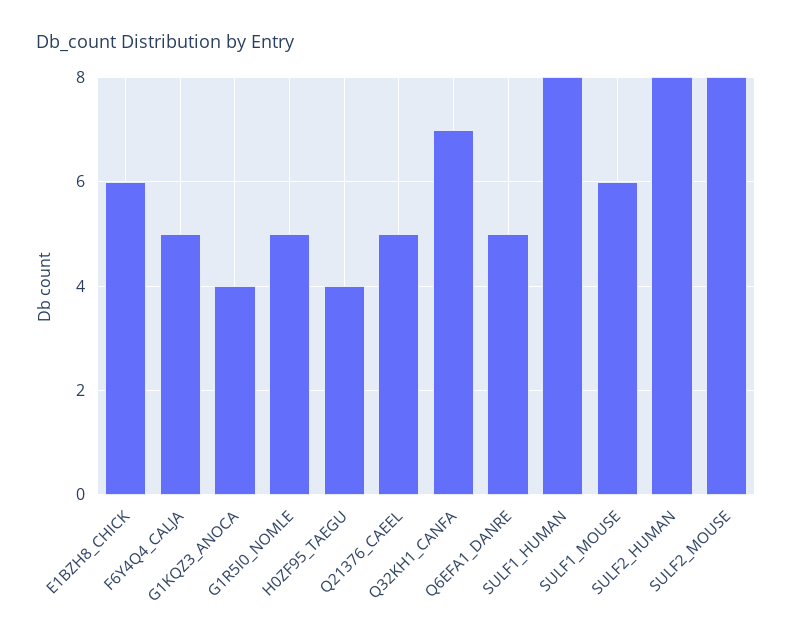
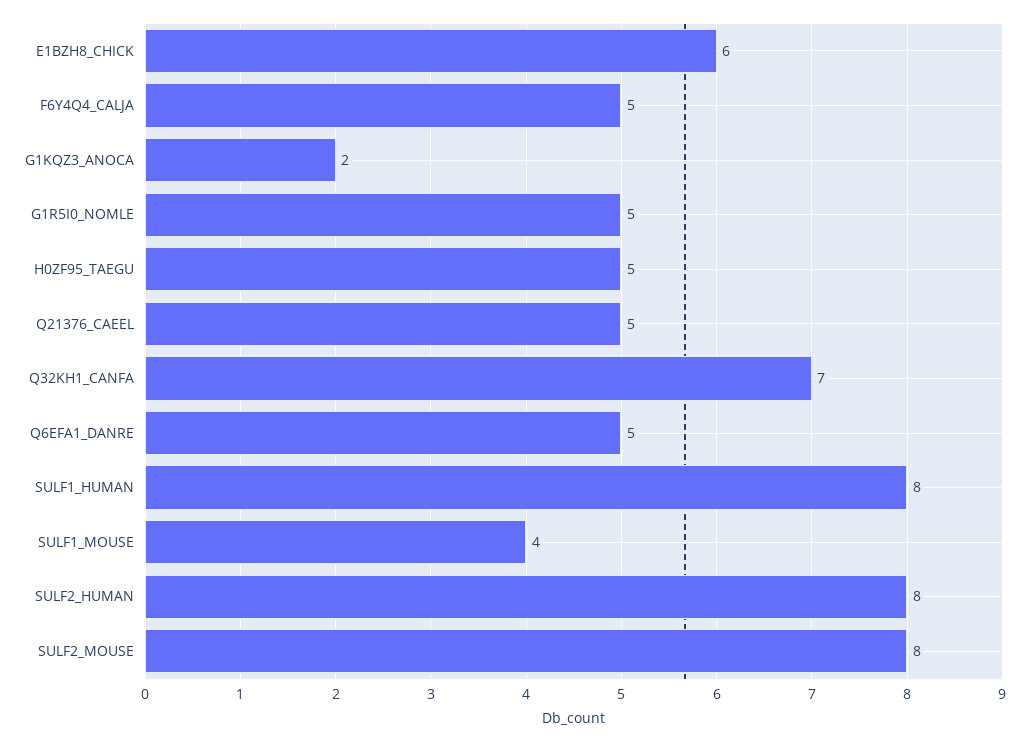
G1KQZ3_ANOCA: 4 -> 2
H0ZF95_TAEGU: 4 -> 5
SULF1_MOUSE: 6 -> 4

